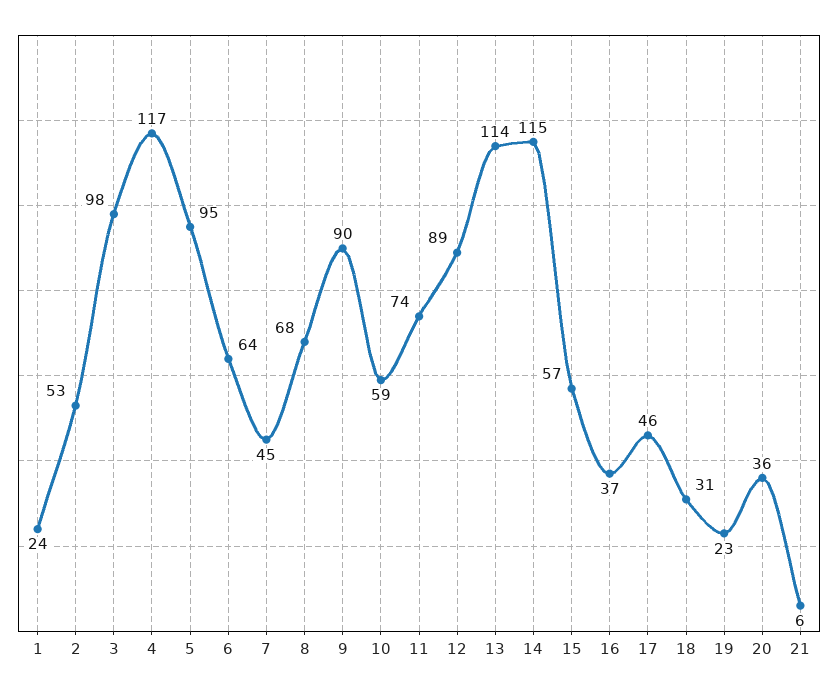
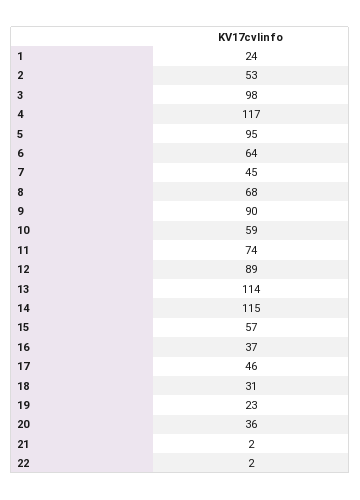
21: 6 -> 2
22: none -> 2

